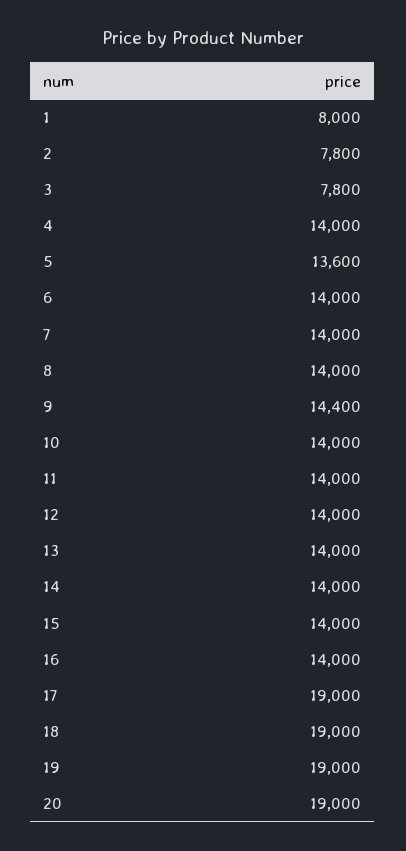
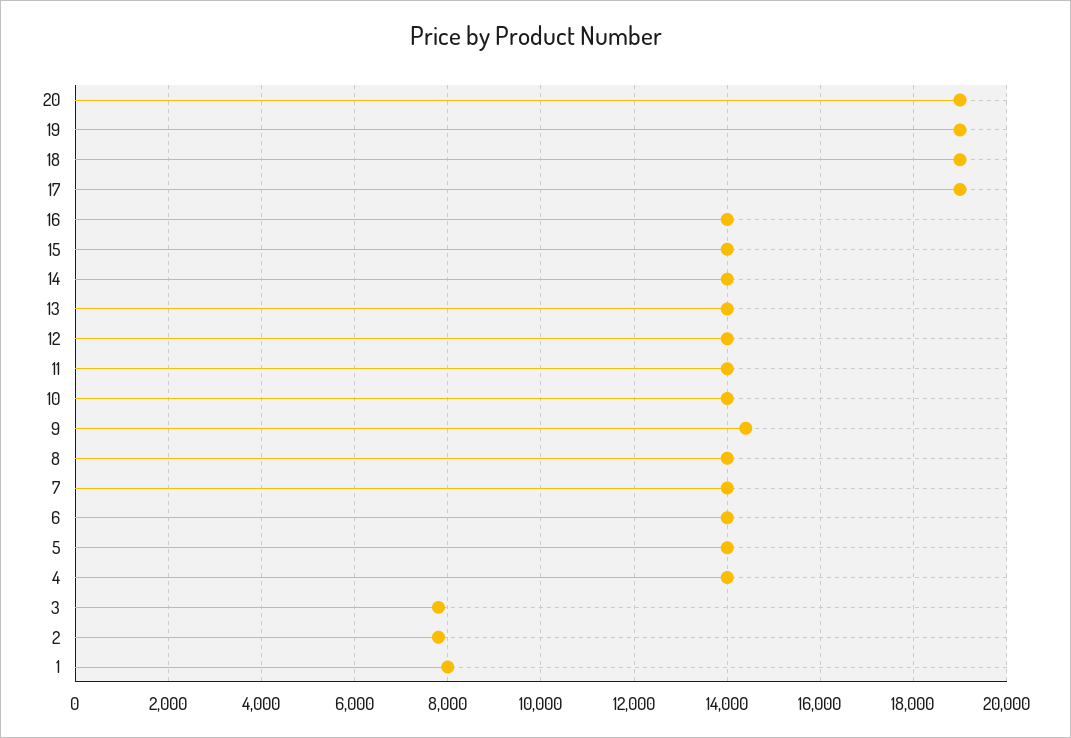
5: 13600 -> 14000

